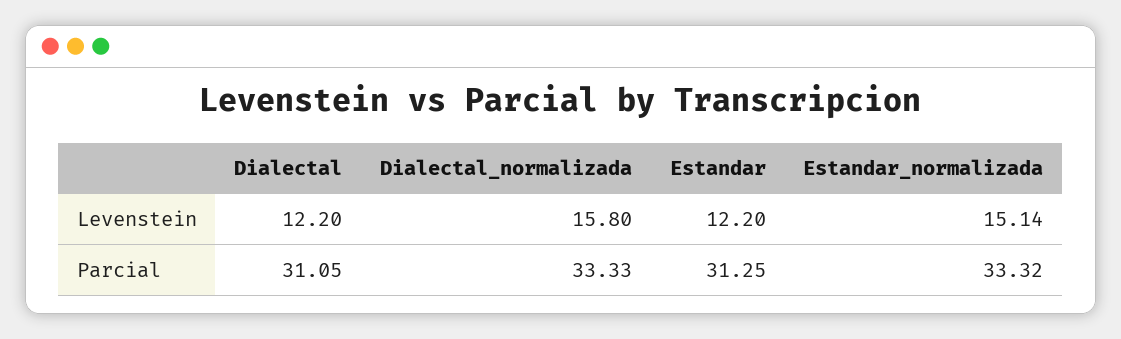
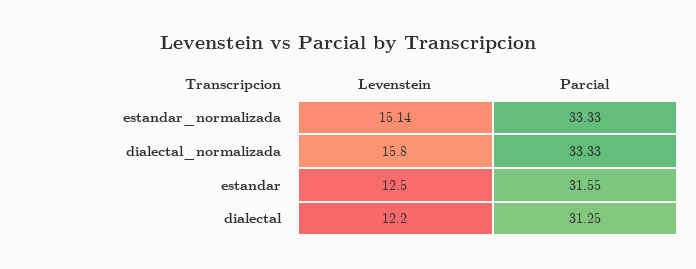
Estandar, Levenstein: 12.2 -> 12.5
Dialectal, Parcial: 31.05 -> 31.25
Estandar, Parcial: 31.25 -> 31.55
Estandar_normalizada, Parcial: 33.32 -> 33.33

